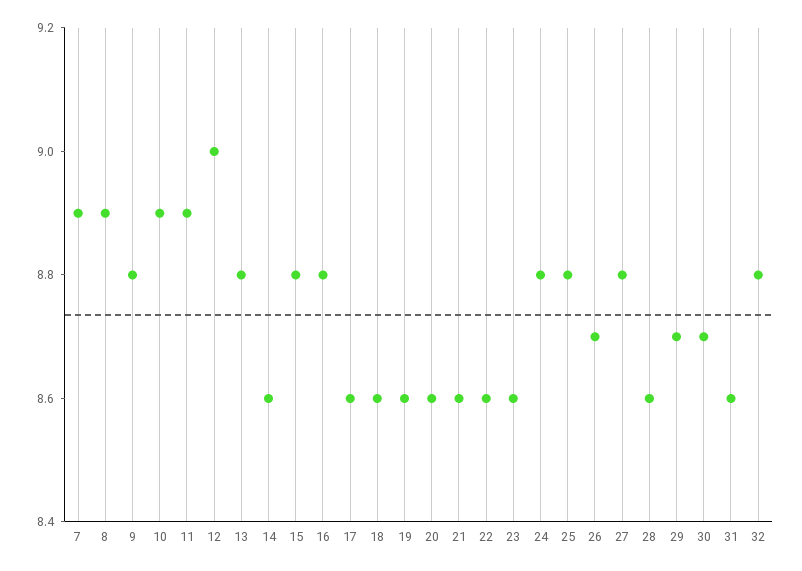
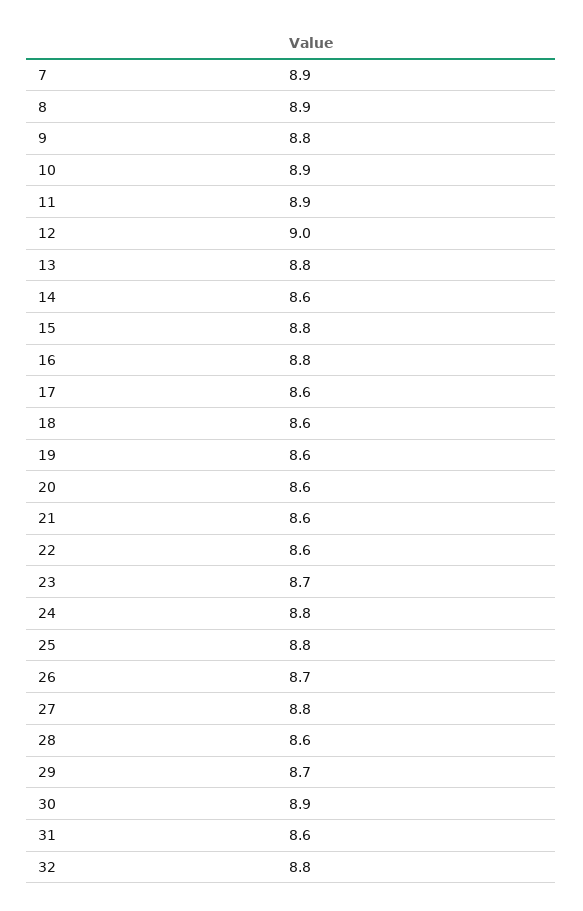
23: 8.6 -> 8.7
30: 8.7 -> 8.9

